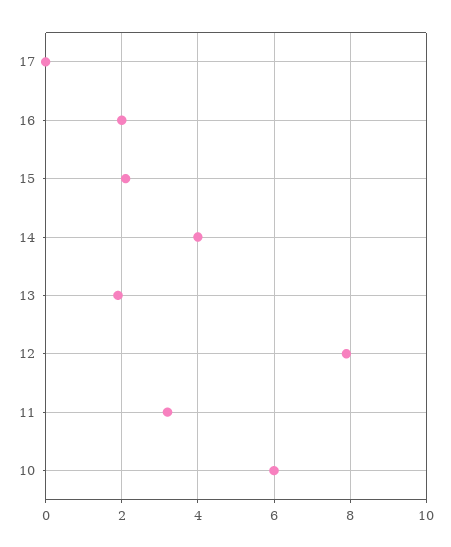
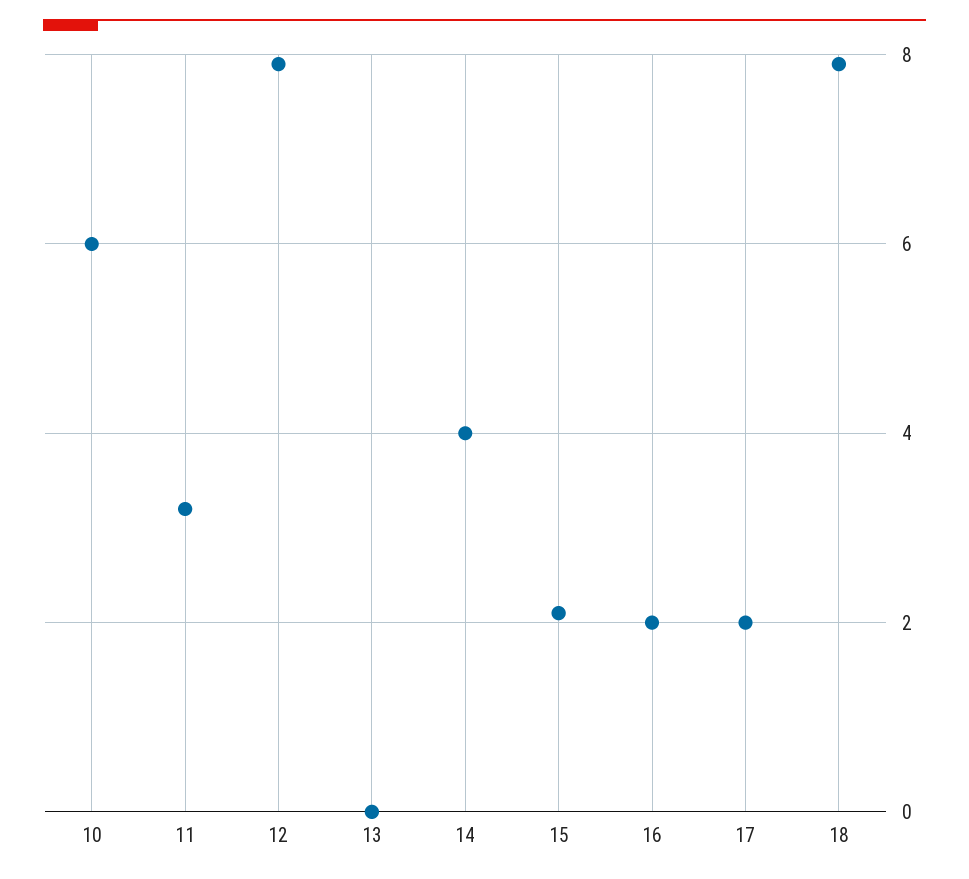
17: 0 -> 2
13: 2 -> 0
18: none -> 8

